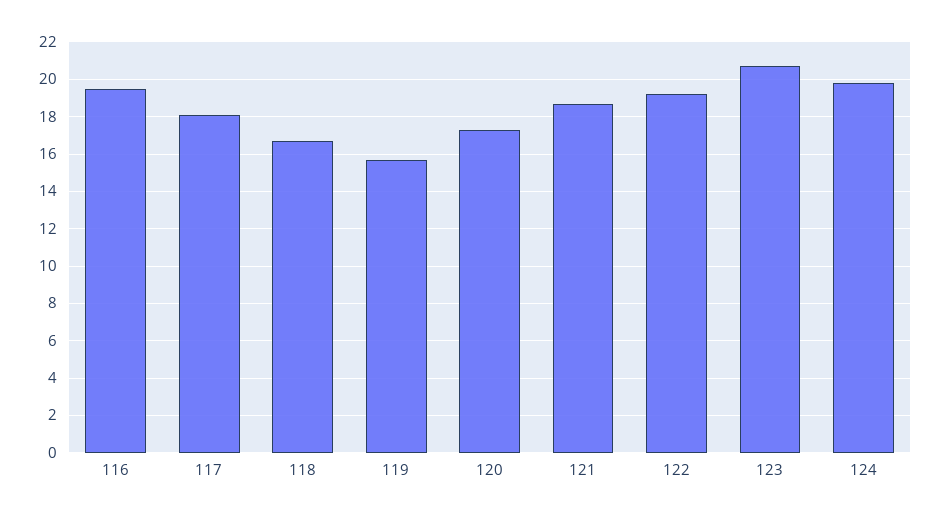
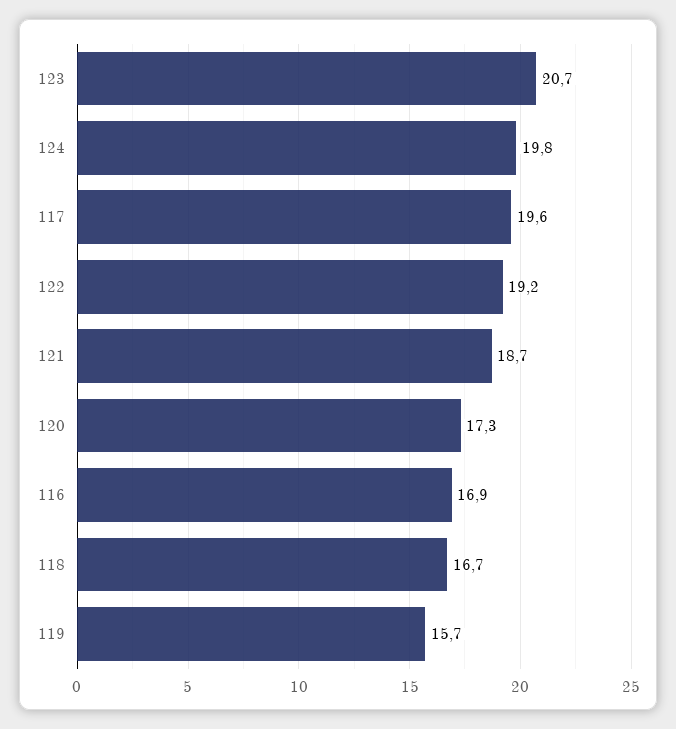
116: 19.5 -> 16.9
117: 18 -> 19.6

